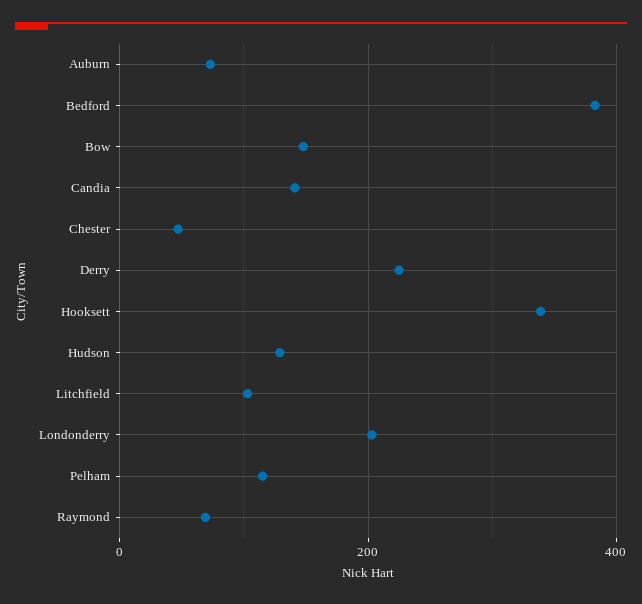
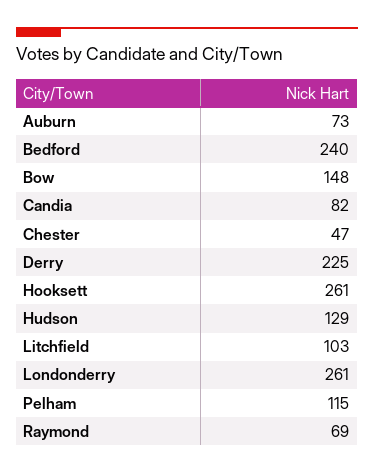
Bedford: 380 -> 240
Candia: 140 -> 82
Hooksett: 340 -> 261
Londonderry: 200 -> 261

